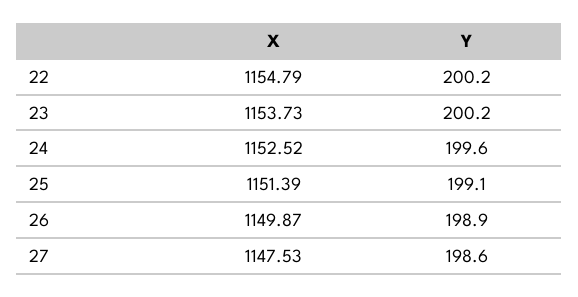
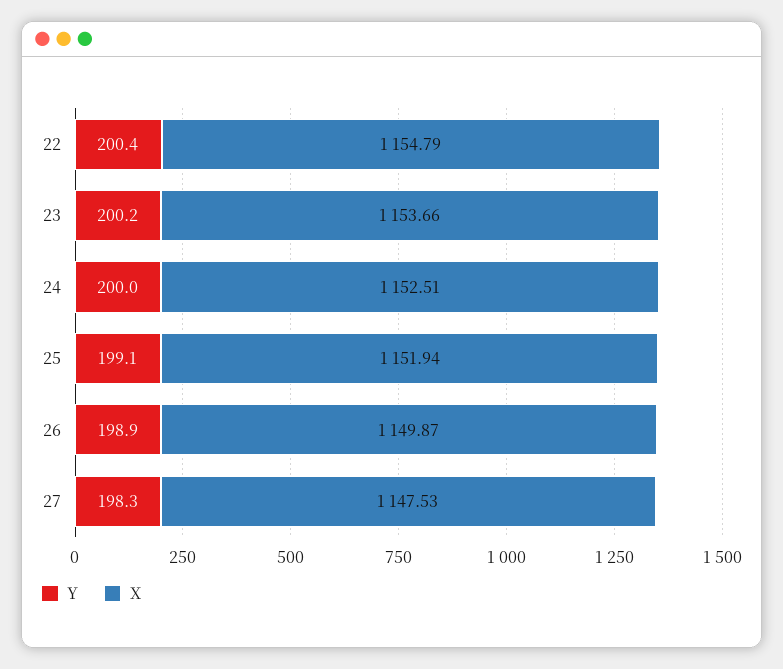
Y, 22: 200.2 -> 200.4
X, 23: 1153.73 -> 1153.66
X, 24: 1152.52 -> 1152.51
Y, 24: 199.6 -> 200
X, 25: 1151.39 -> 1151.94
Y, 27: 198.6 -> 198.3

